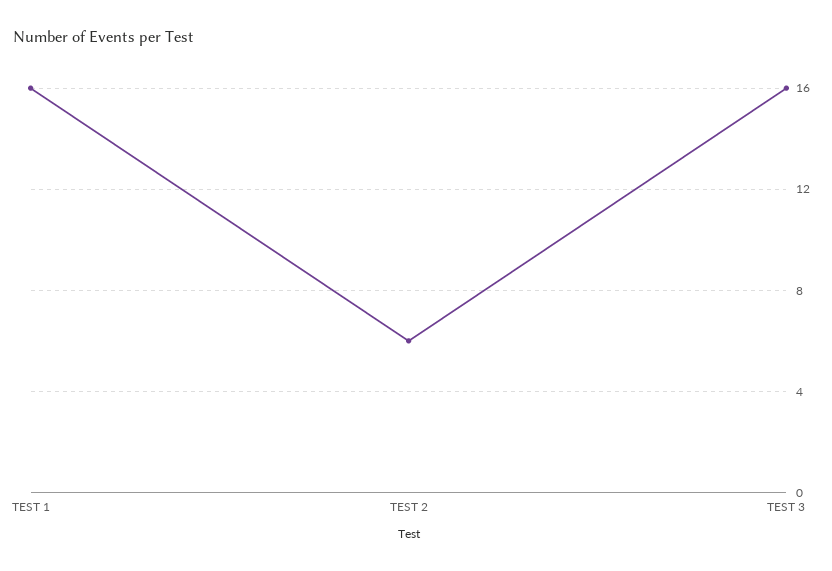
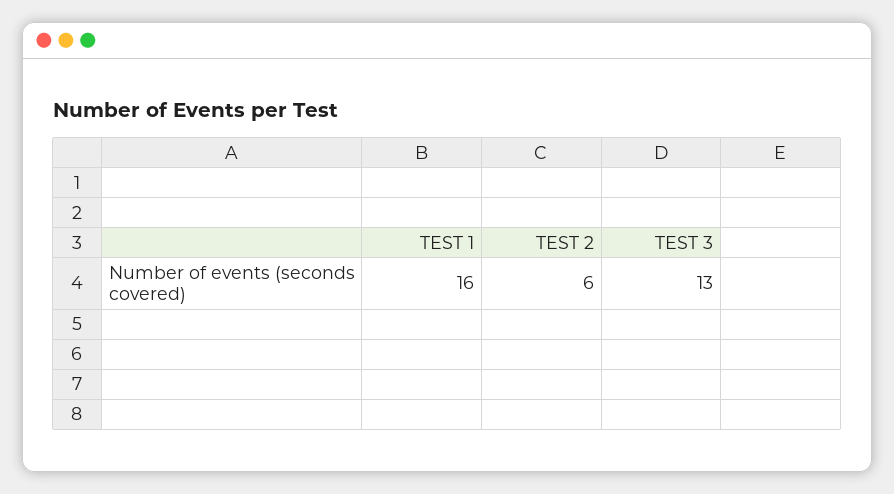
TEST 3: 16 -> 13

